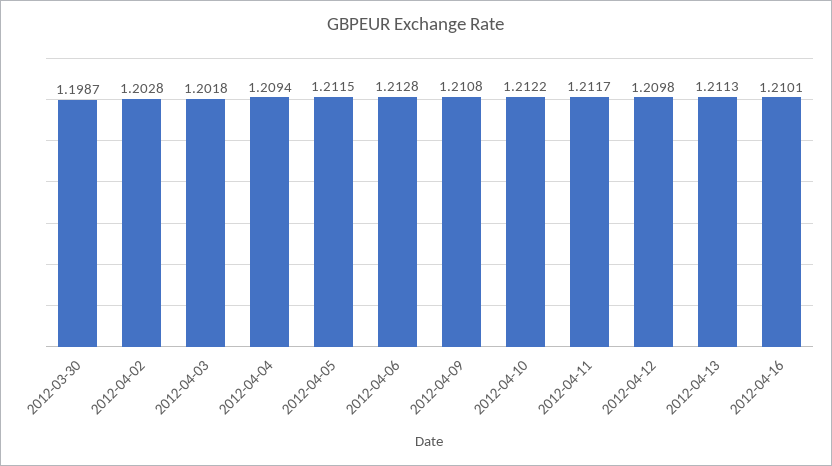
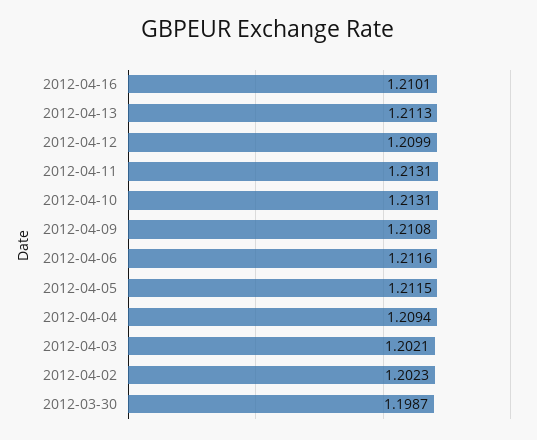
2012-04-02: 1.2028 -> 1.2023
2012-04-03: 1.2018 -> 1.2021
2012-04-06: 1.2128 -> 1.2116
2012-04-10: 1.2122 -> 1.2131
2012-04-11: 1.2117 -> 1.2131
2012-04-12: 1.2098 -> 1.2099

